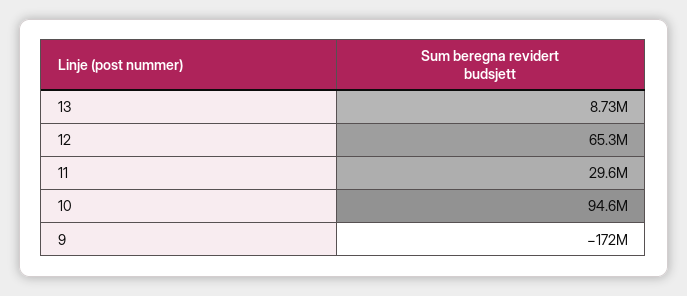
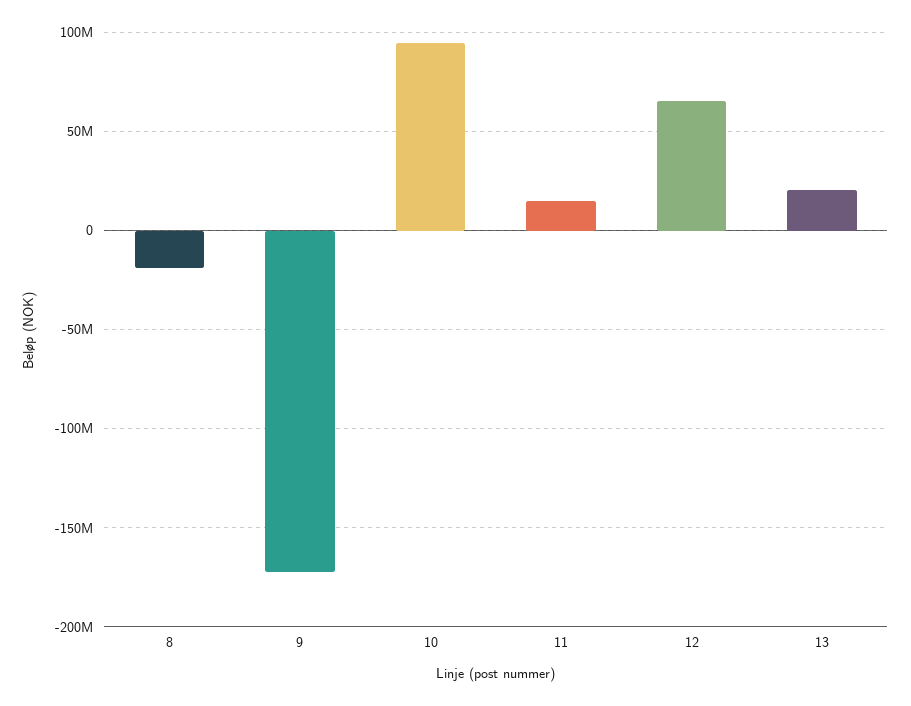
13: 8730000 -> 20000000
11: 29600000 -> 15000000
8: none -> -20000000

